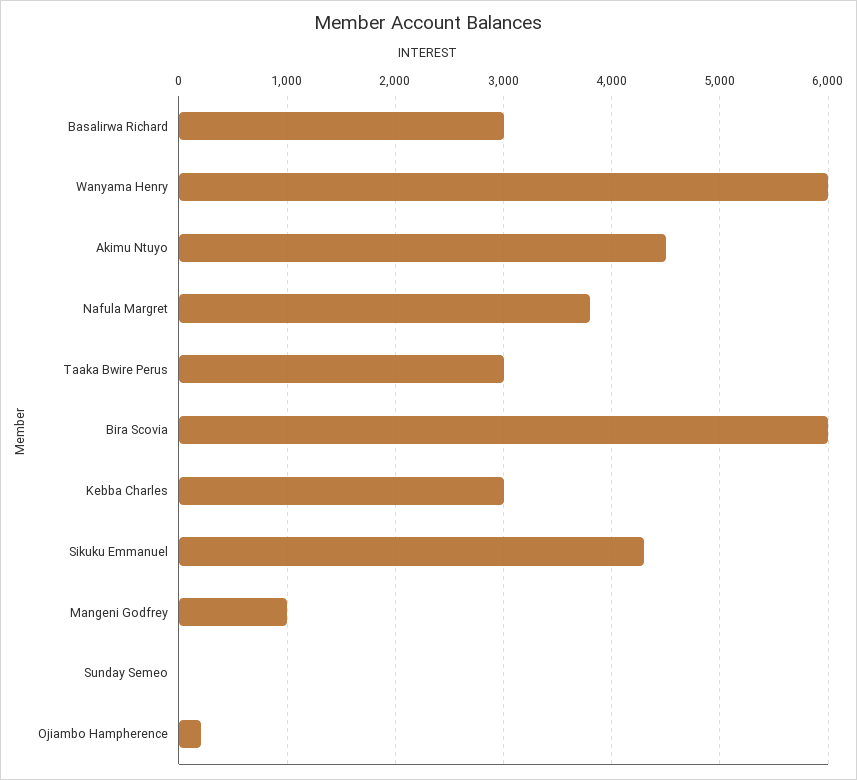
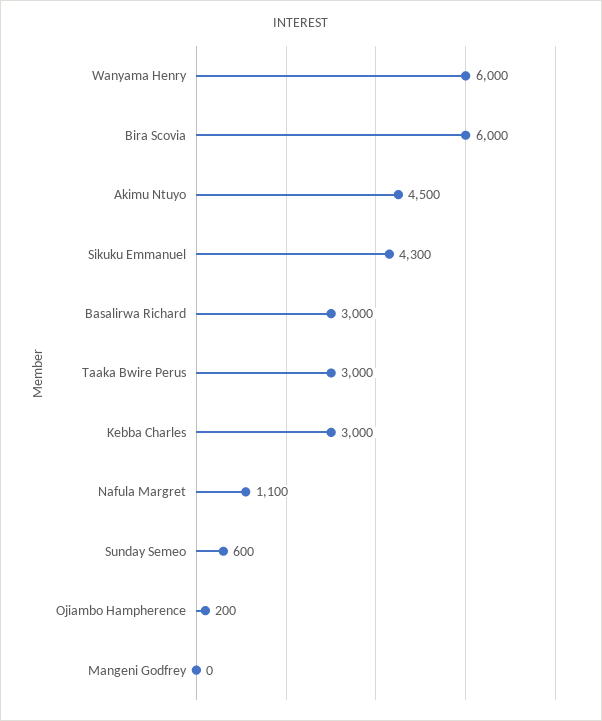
Nafula Margret: 3800 -> 1100
Mangeni Godfrey: 1000 -> 0
Sunday Semeo: 0 -> 600

